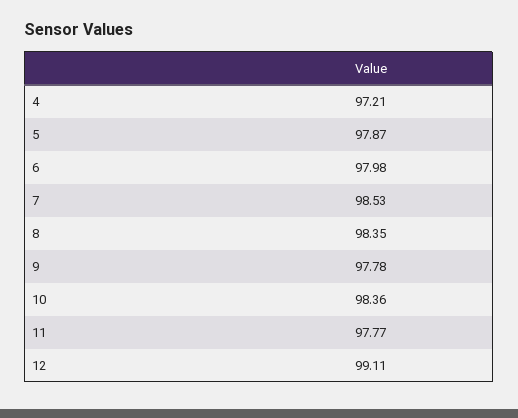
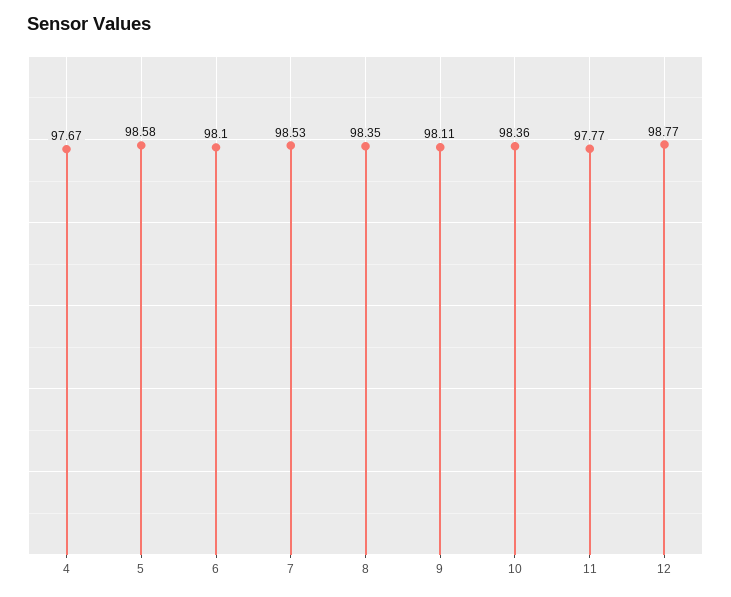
4: 97.21 -> 97.67
5: 97.87 -> 98.58
6: 97.98 -> 98.1
9: 97.78 -> 98.11
12: 99.11 -> 98.77

